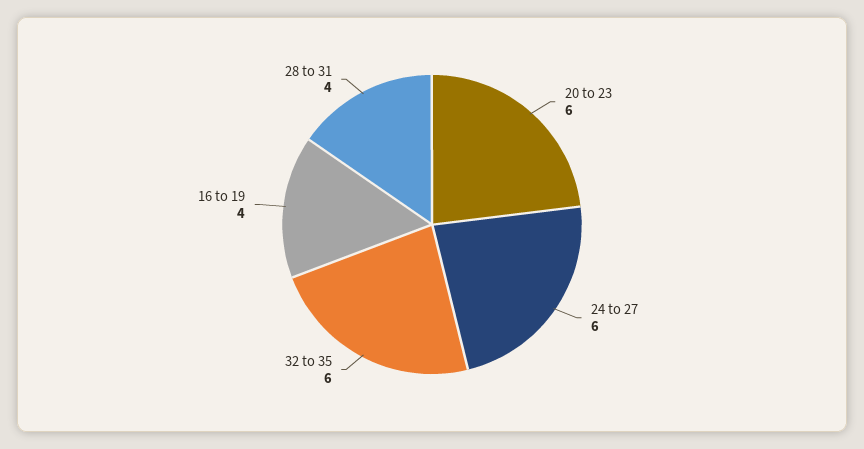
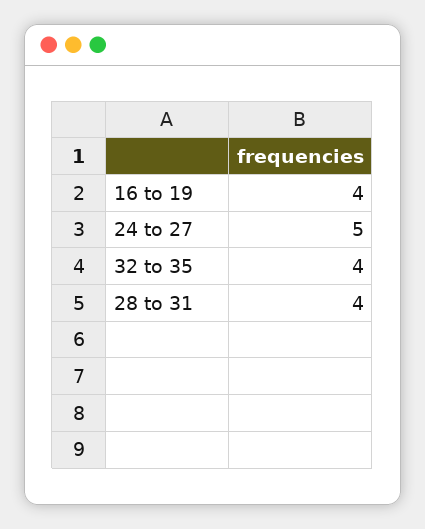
20 to 23: 6 -> none
24 to 27: 6 -> 5
32 to 35: 6 -> 4

